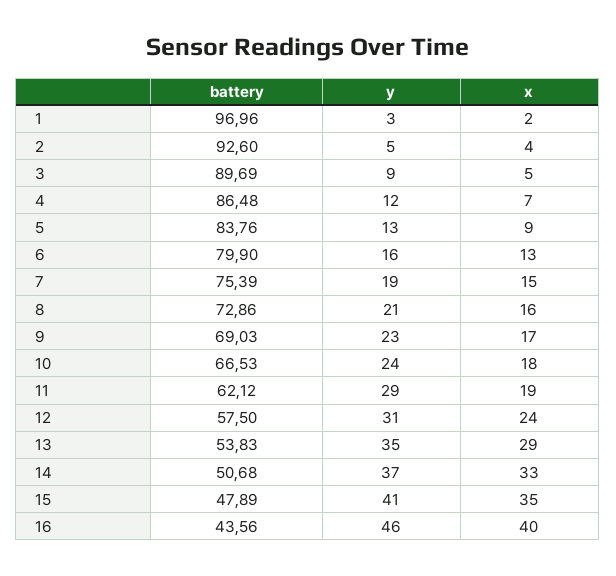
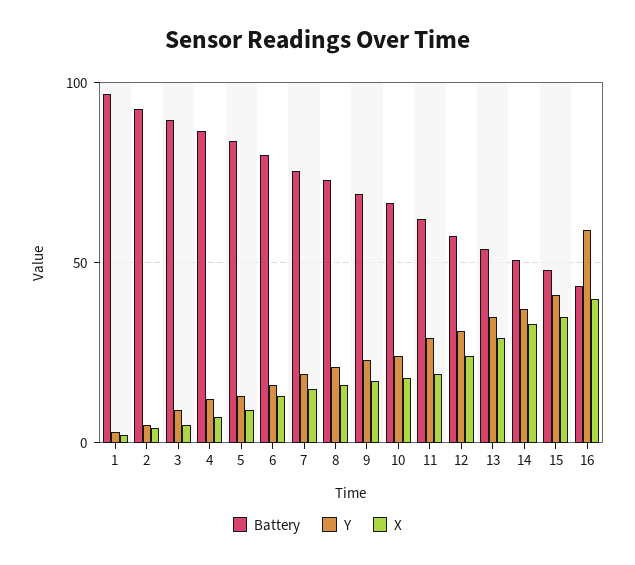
y, 16: 46 -> 60

